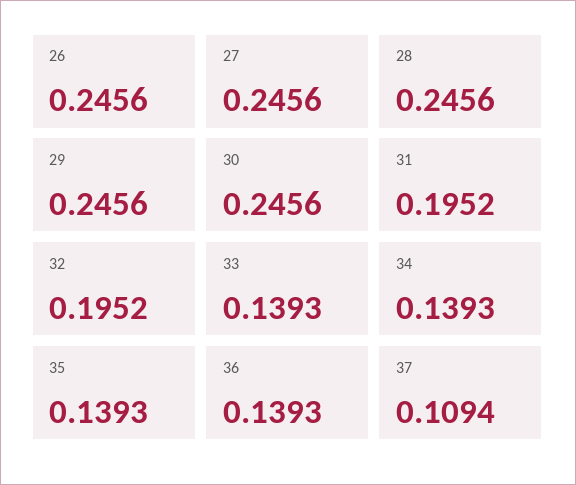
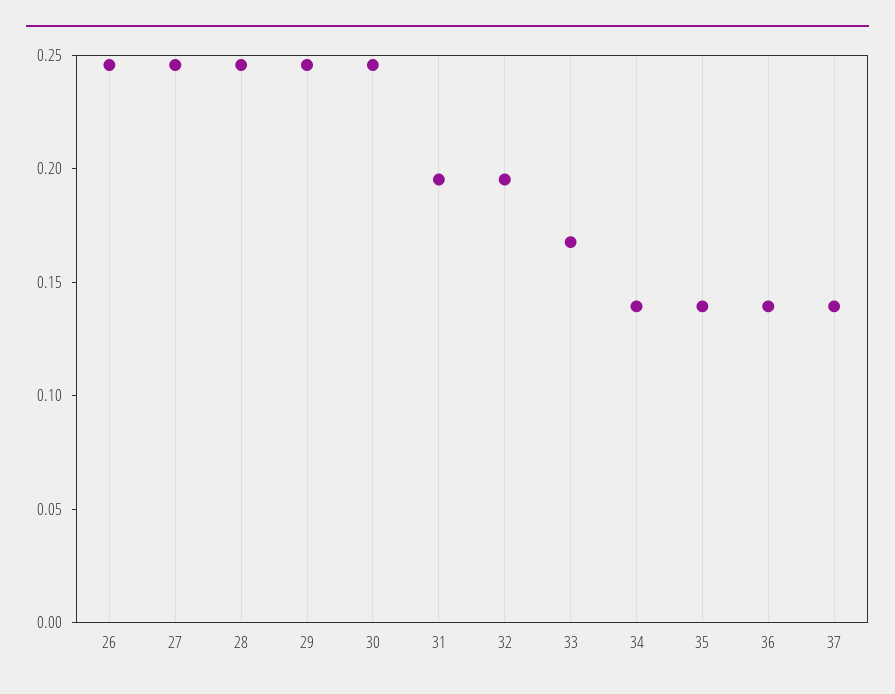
33: 0.1393 -> 0.17
37: 0.1094 -> 0.14

